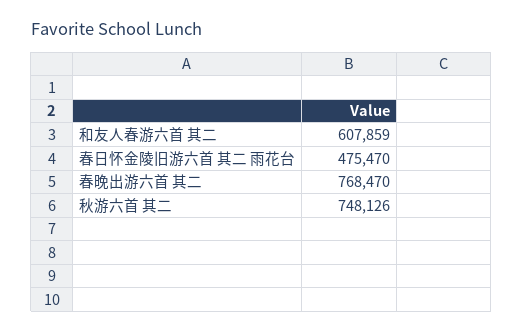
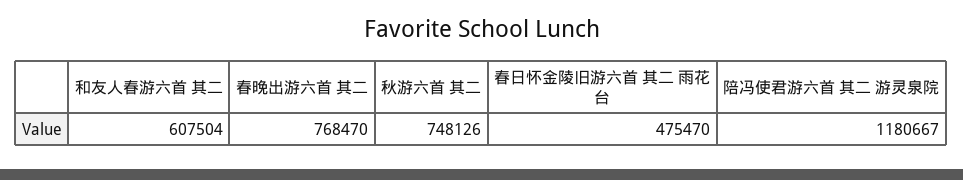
和友人春游六首 其二: 607859 -> 607504
陪冯使君游六首 其二 游灵泉院: none -> 1180667

